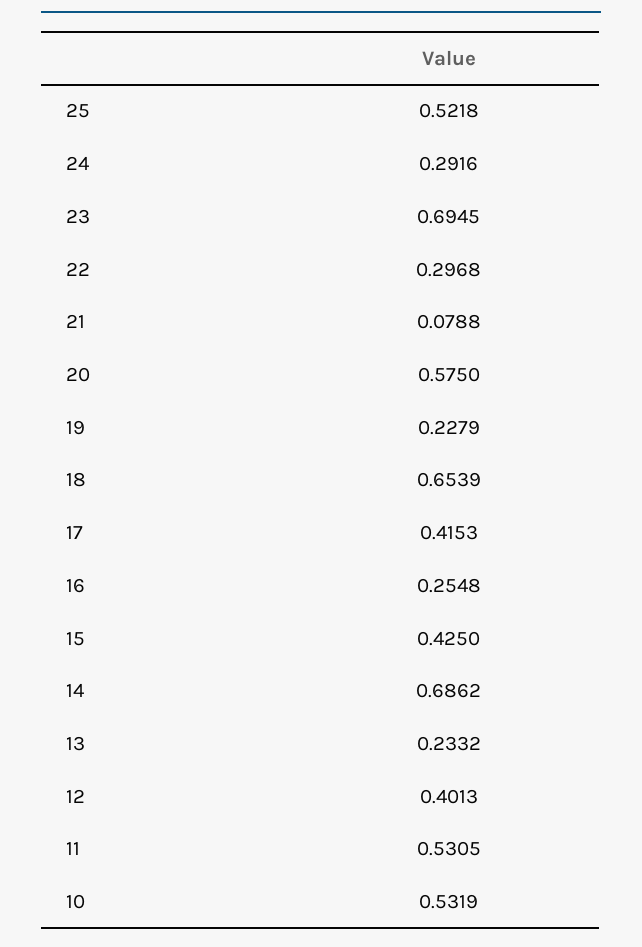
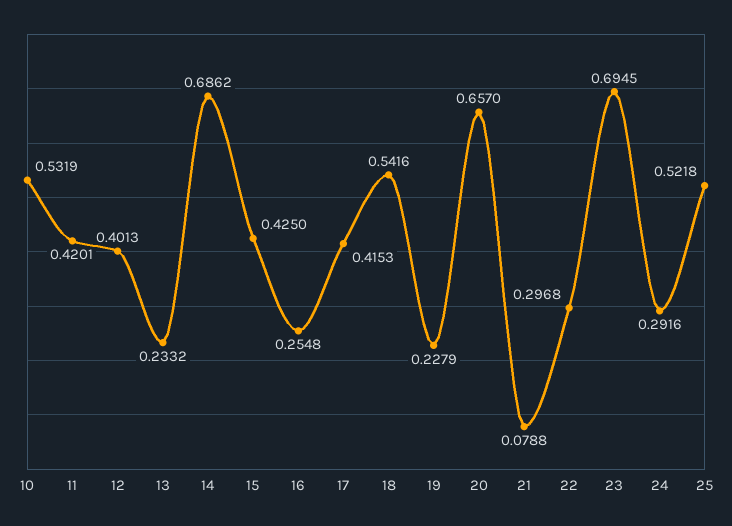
20: 0.575 -> 0.657
18: 0.6539 -> 0.5416
11: 0.5305 -> 0.4201

